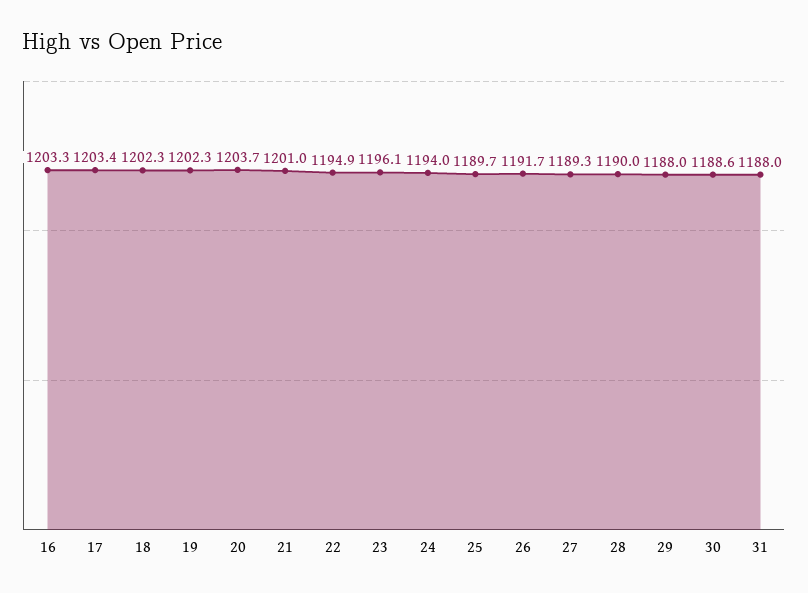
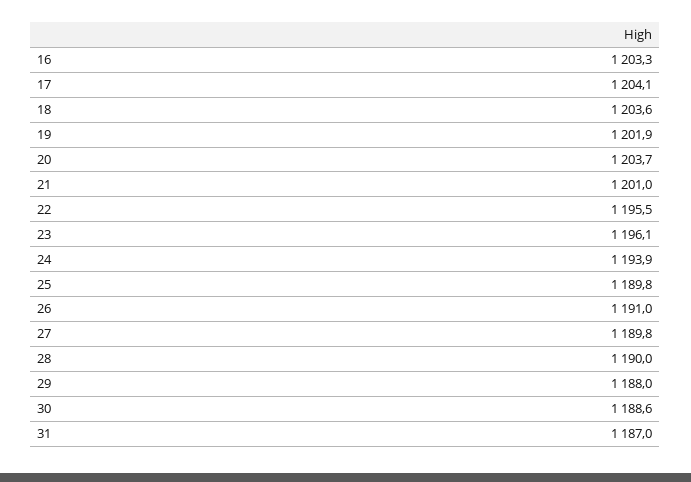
17: 1203.4 -> 1204.1
18: 1202.3 -> 1203.6
19: 1202.3 -> 1201.9
22: 1194.9 -> 1195.5
24: 1194 -> 1193.9
25: 1189.7 -> 1189.8
26: 1191.7 -> 1191
27: 1189.3 -> 1189.8
31: 1188 -> 1187

